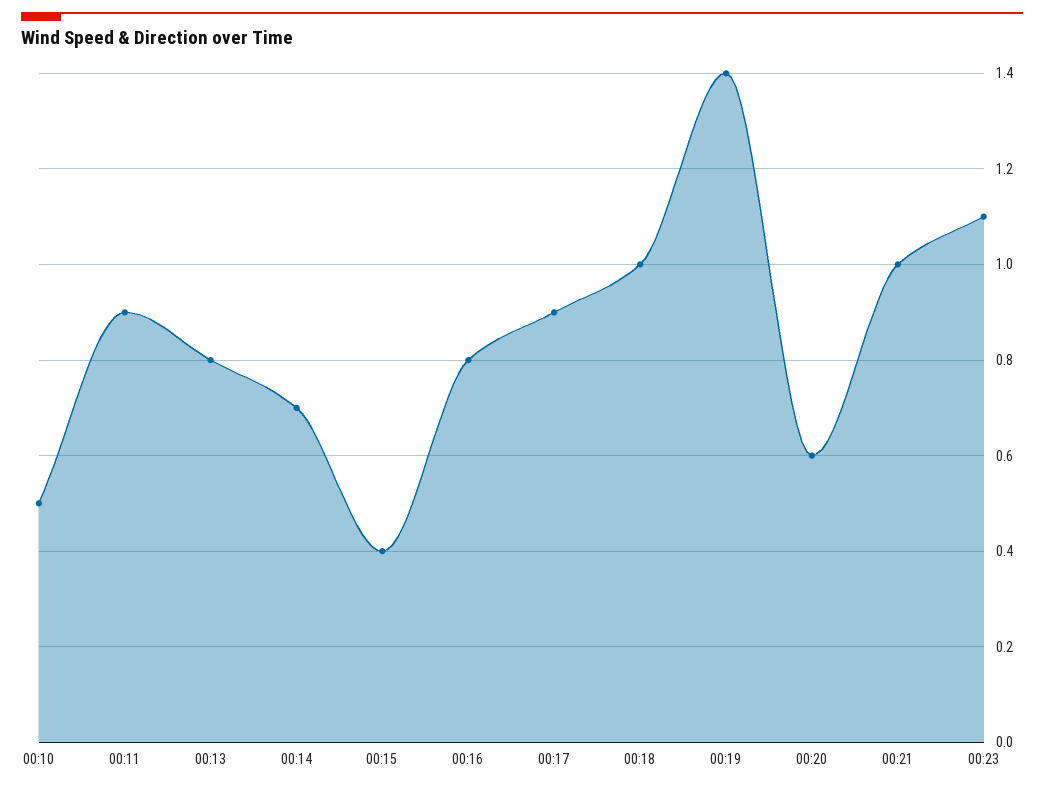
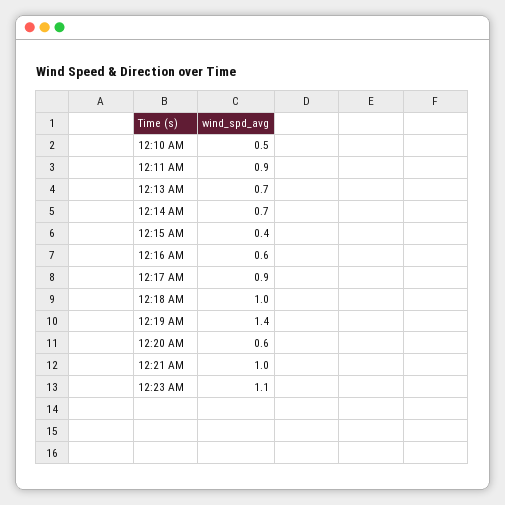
00:13: 0.8 -> 0.7
00:16: 0.8 -> 0.6

